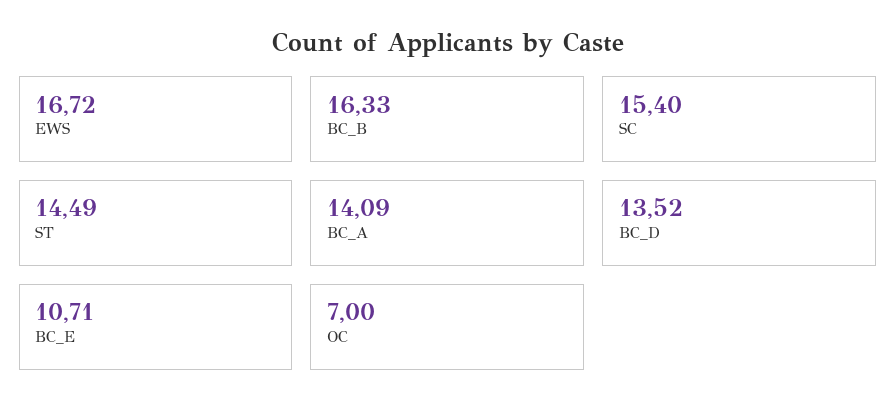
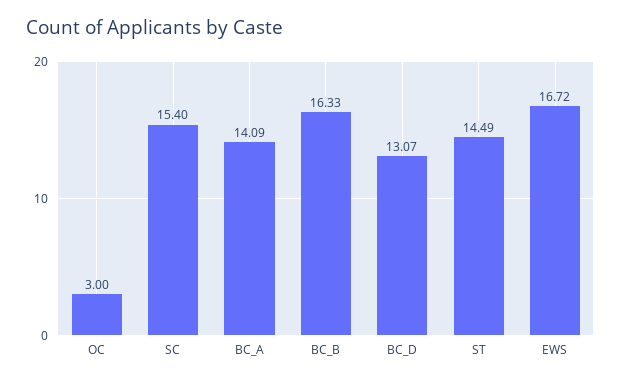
BC_D: 13.52 -> 13.07
BC_E: 10.71 -> none
OC: 7 -> 3

